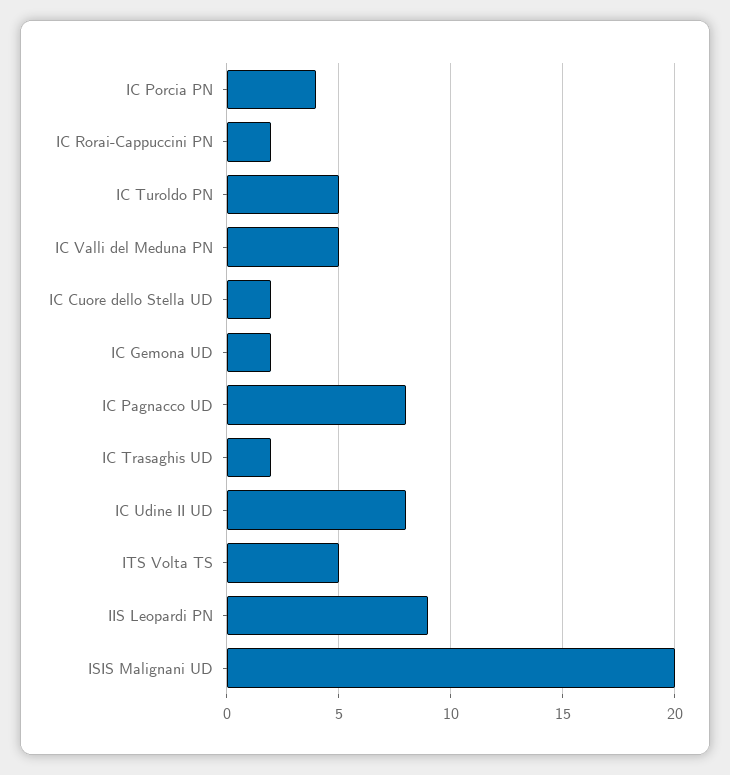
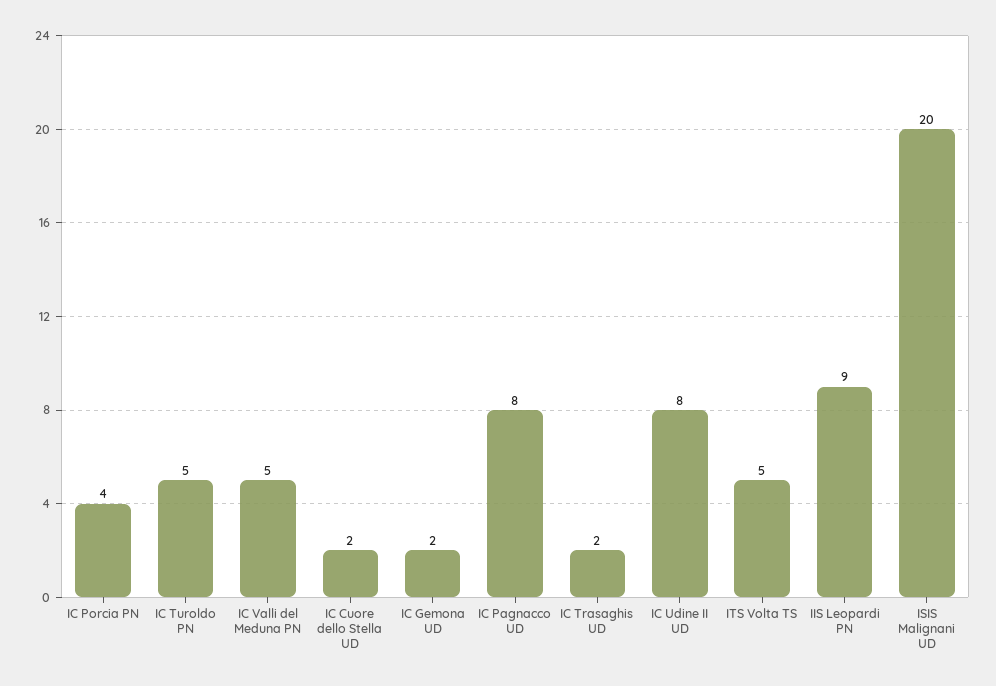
IC Rorai-Cappuccini PN: 2 -> none

